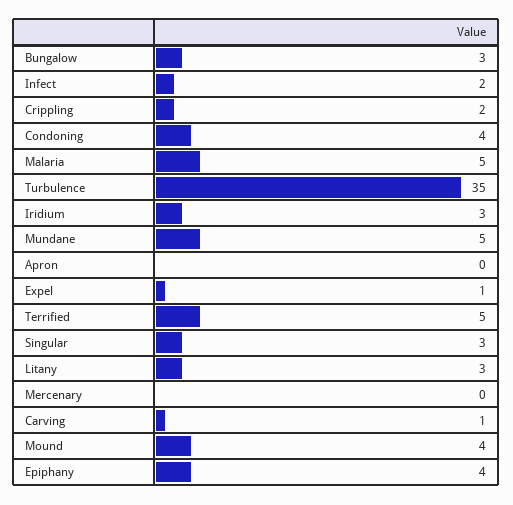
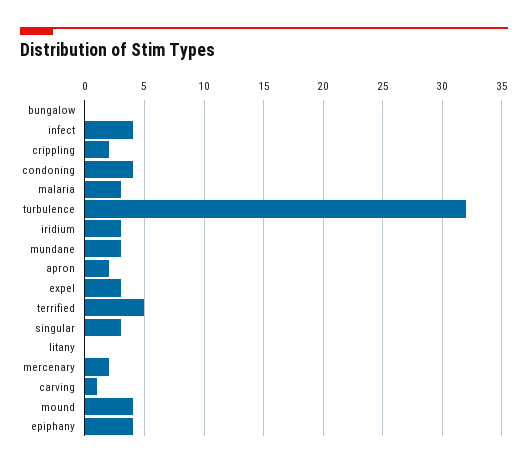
Bungalow: 3 -> 0
Infect: 2 -> 4
Malaria: 5 -> 3
Turbulence: 35 -> 32
Mundane: 5 -> 3
Apron: 0 -> 2
Expel: 1 -> 3
Litany: 3 -> 0
Mercenary: 0 -> 2

